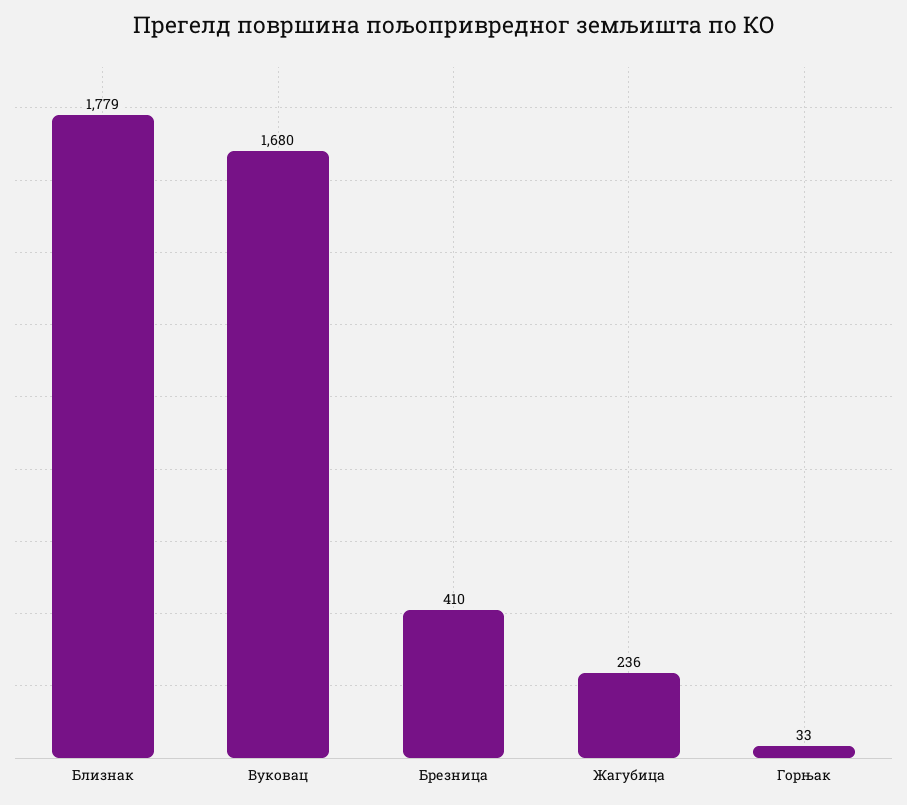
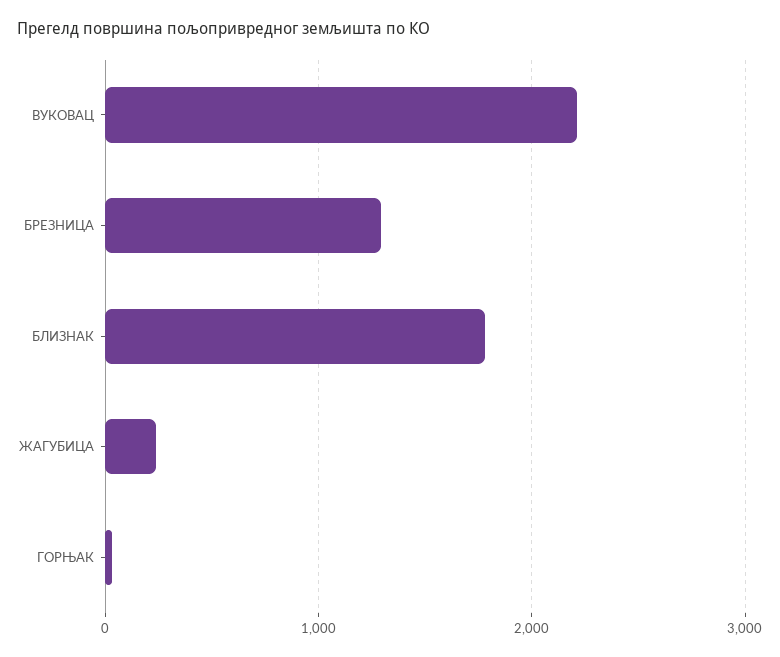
Вуковац: 1680 -> 2200
Брезница: 410 -> 1300

